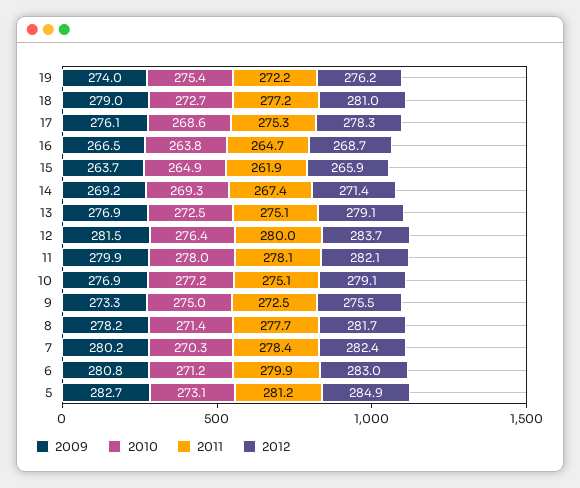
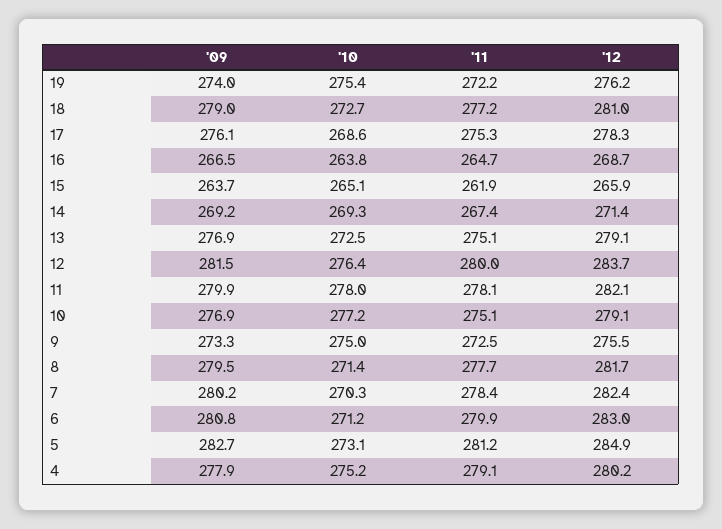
2010, 15: 264.9 -> 265.1
2009, 8: 278.2 -> 279.5
2009, 4: none -> 277.9
2010, 4: none -> 275.2
2011, 4: none -> 279.1
2012, 4: none -> 280.2

